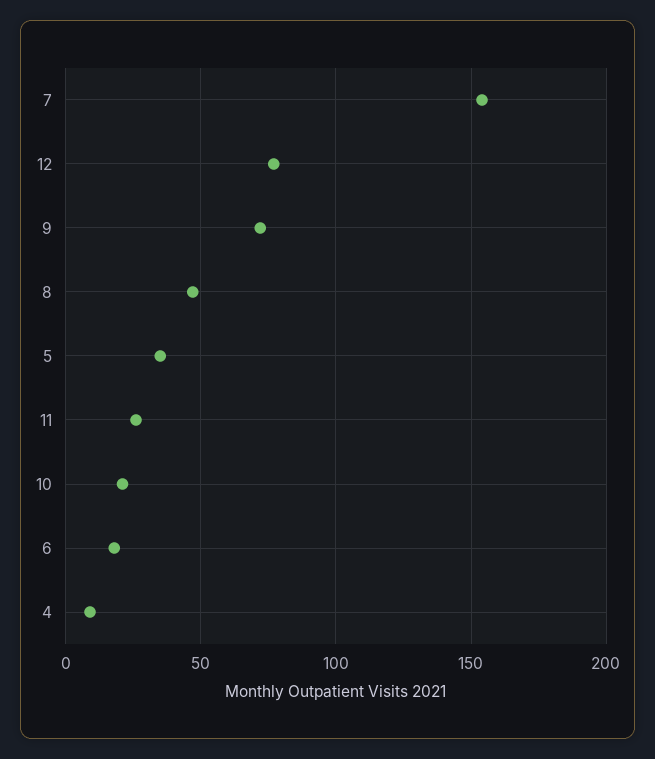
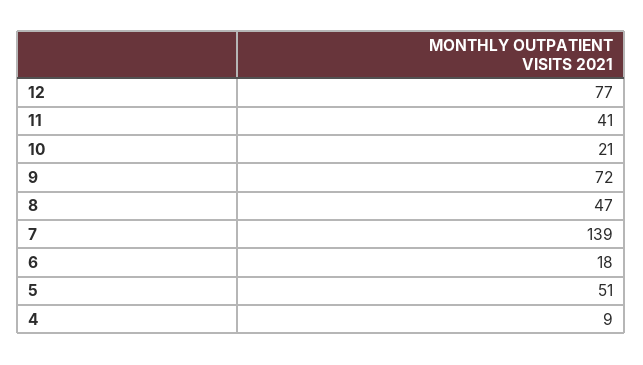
7: 155 -> 139
5: 35 -> 51
11: 25 -> 41

